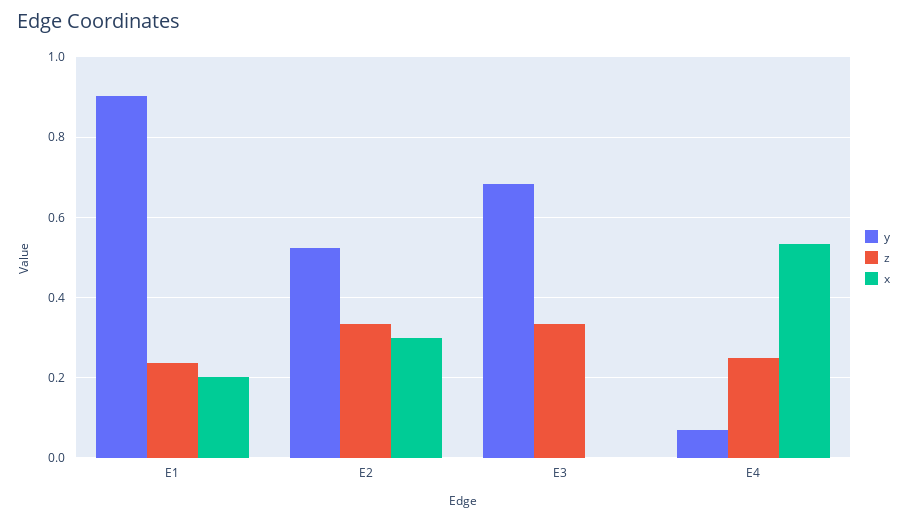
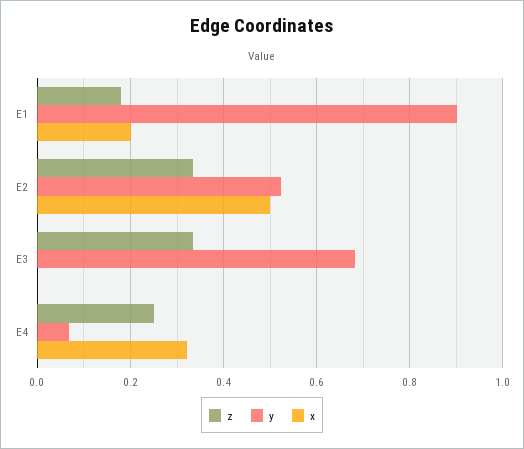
z, E1: 0.24 -> 0.18
x, E2: 0.3 -> 0.5
x, E4: 0.54 -> 0.32

